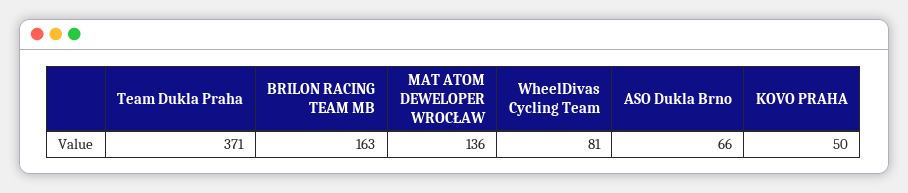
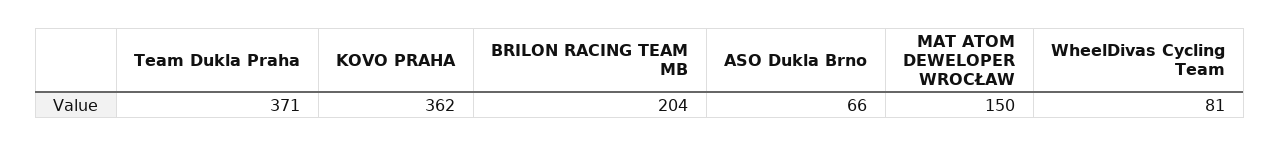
BRILON RACING TEAM MB: 163 -> 204
MAT ATOM DEWELOPER WROCŁAW: 136 -> 150
KOVO PRAHA: 50 -> 362

